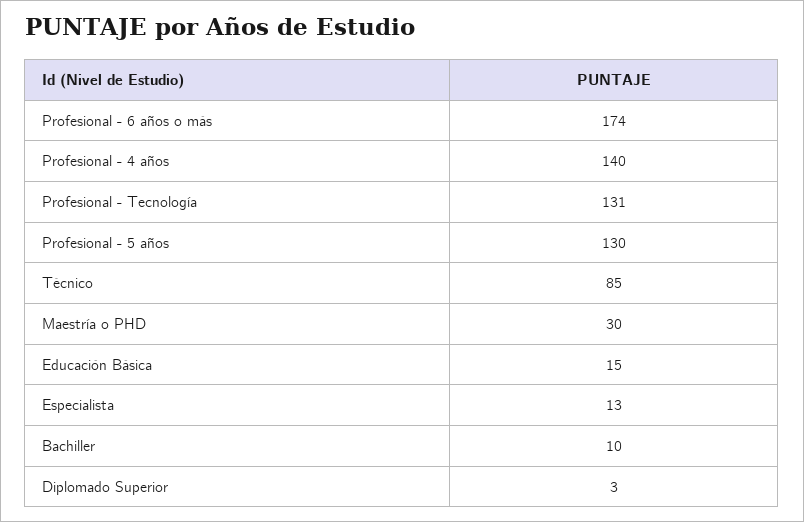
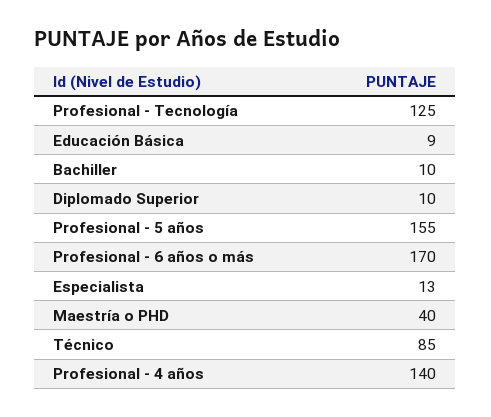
Profesional - 6 años o más: 174 -> 170
Profesional - Tecnología: 131 -> 125
Profesional - 5 años: 130 -> 155
Maestría o PHD: 30 -> 40
Educación Básica: 15 -> 9
Diplomado Superior: 3 -> 10

